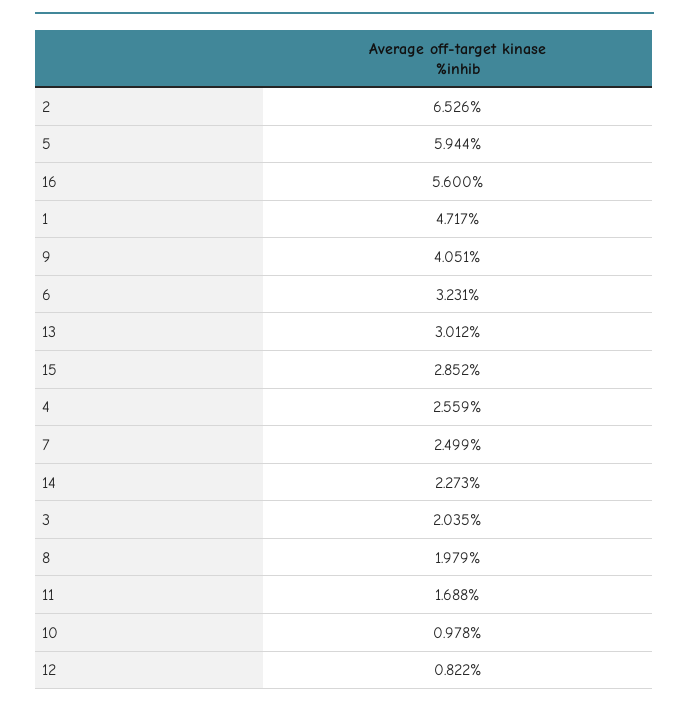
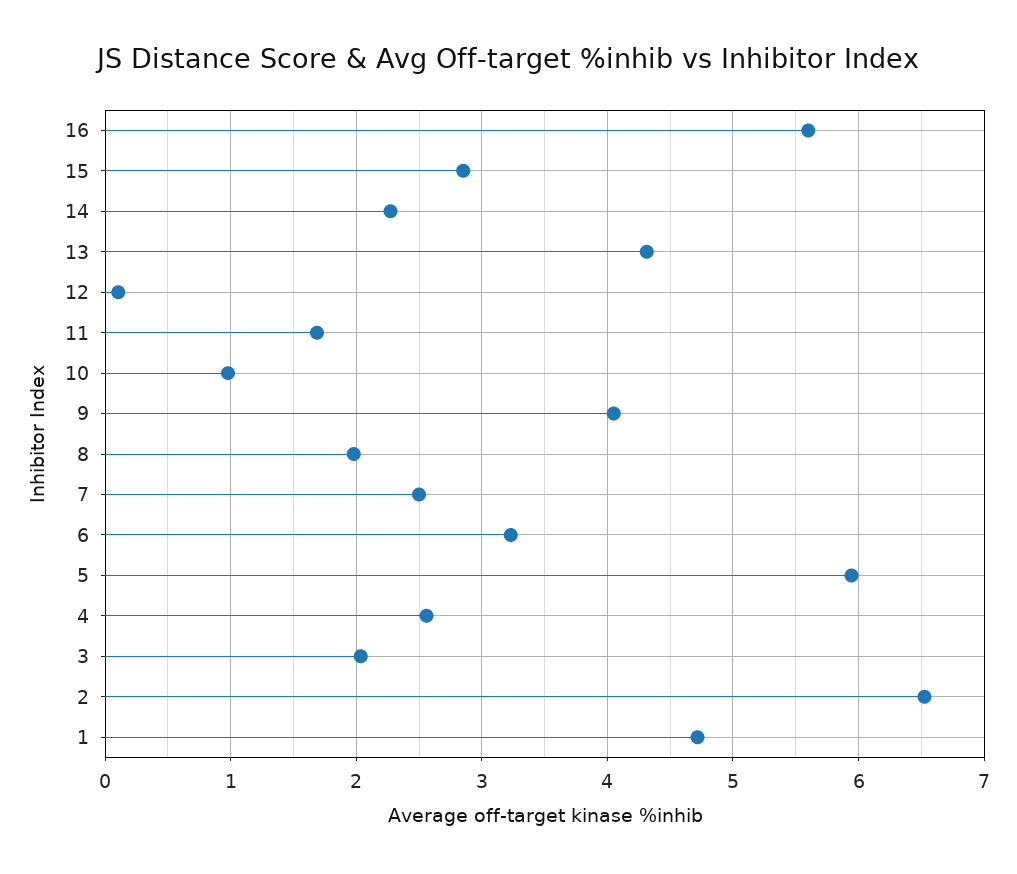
13: 3.012 -> 4.3
12: 0.822 -> 0.1

